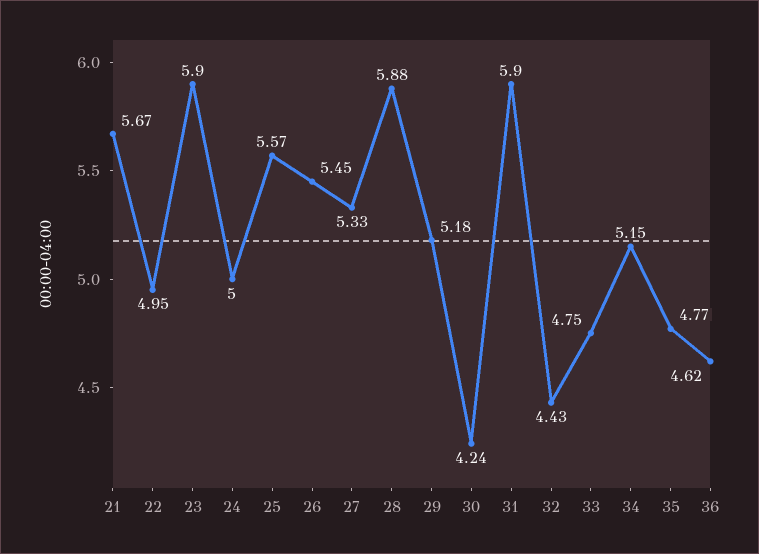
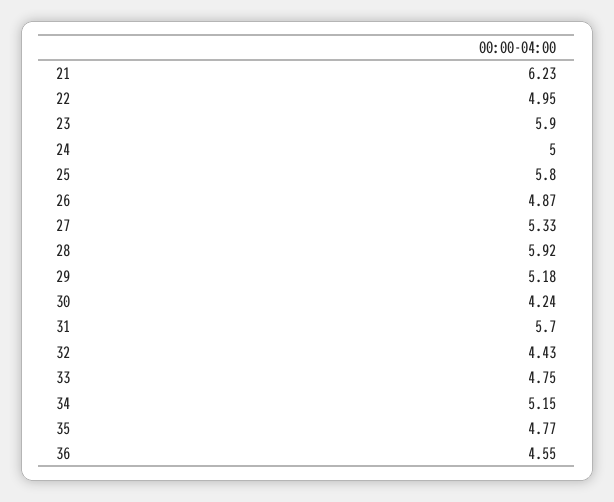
21: 5.67 -> 6.23
25: 5.57 -> 5.8
26: 5.45 -> 4.87
28: 5.88 -> 5.92
31: 5.9 -> 5.7
36: 4.62 -> 4.55

